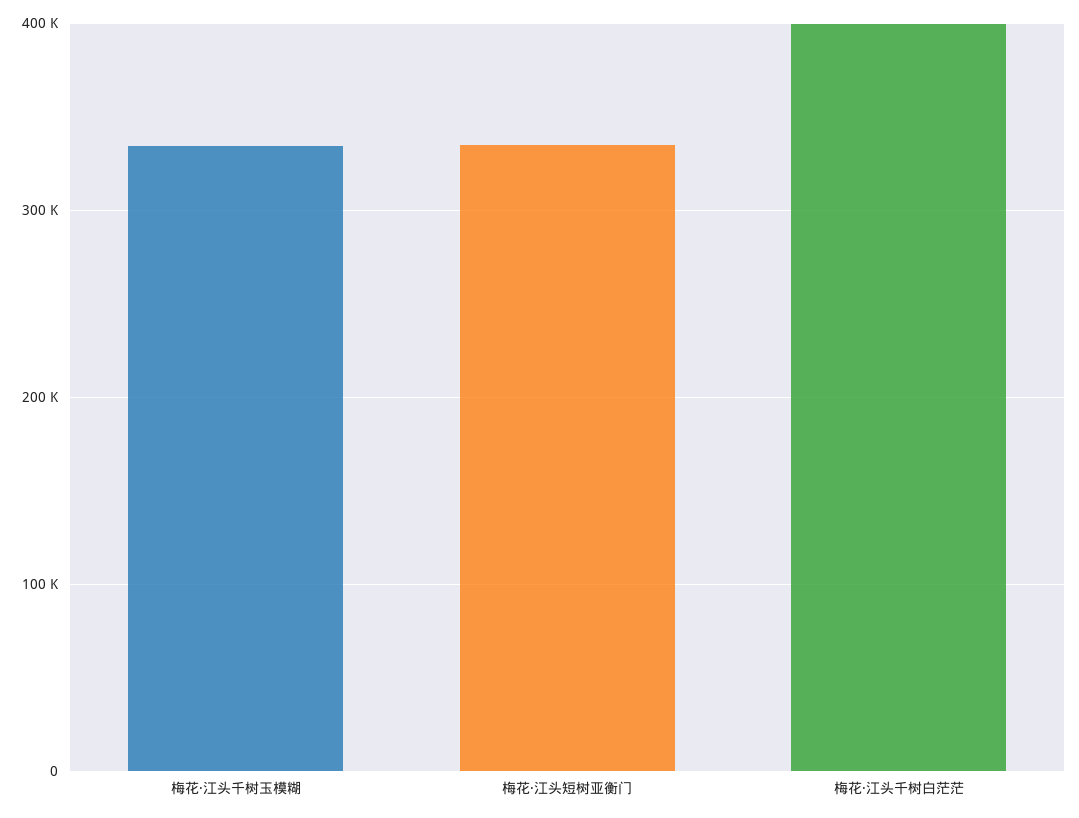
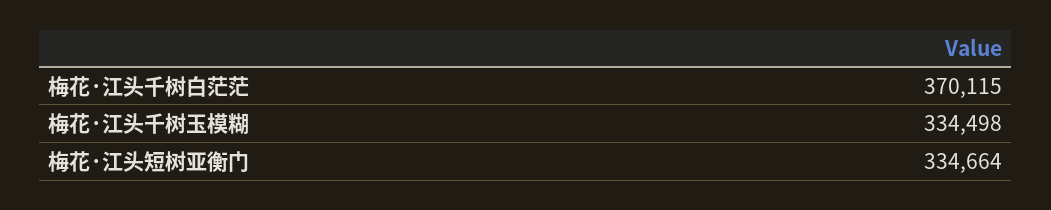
梅花·江头千树白茫茫: 400000 -> 370115

